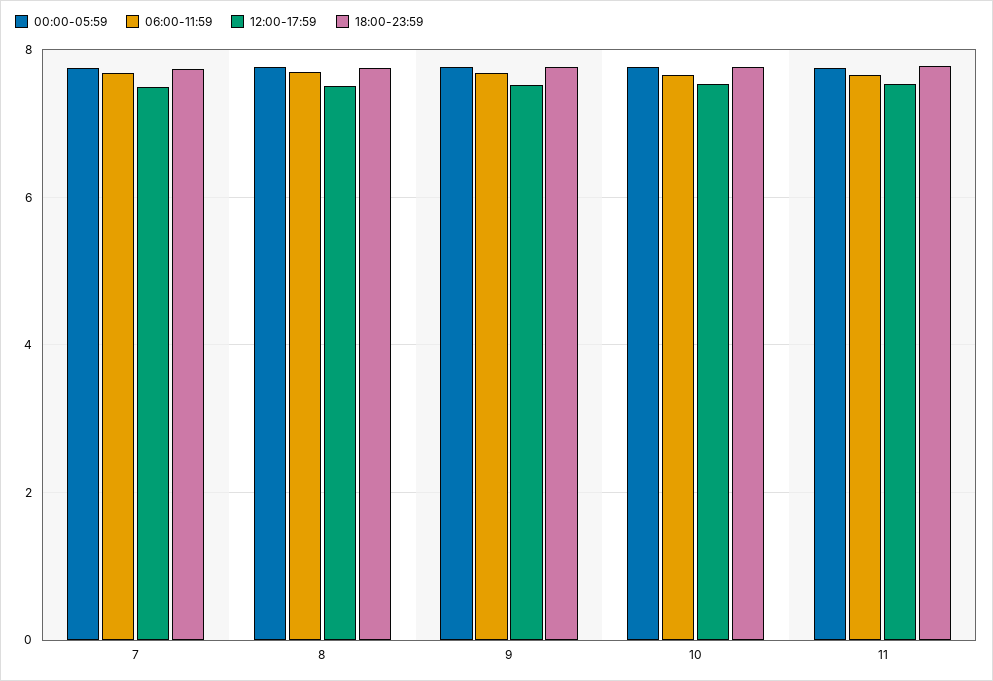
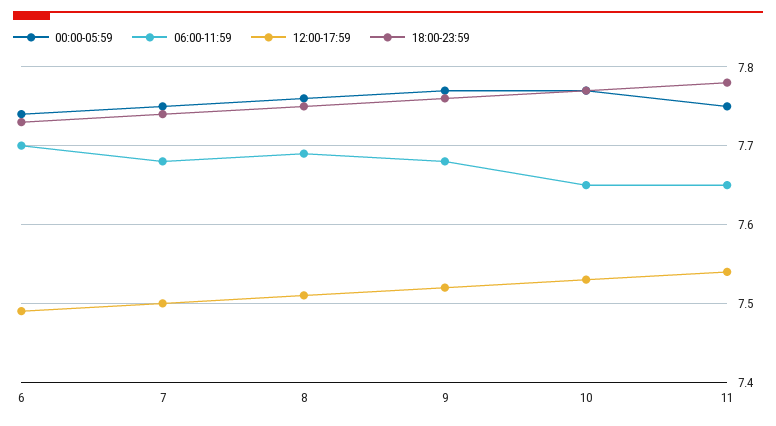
00:00-05:59, 6: none -> 7.74
06:00-11:59, 6: none -> 7.7
12:00-17:59, 6: none -> 7.49
18:00-23:59, 6: none -> 7.73

